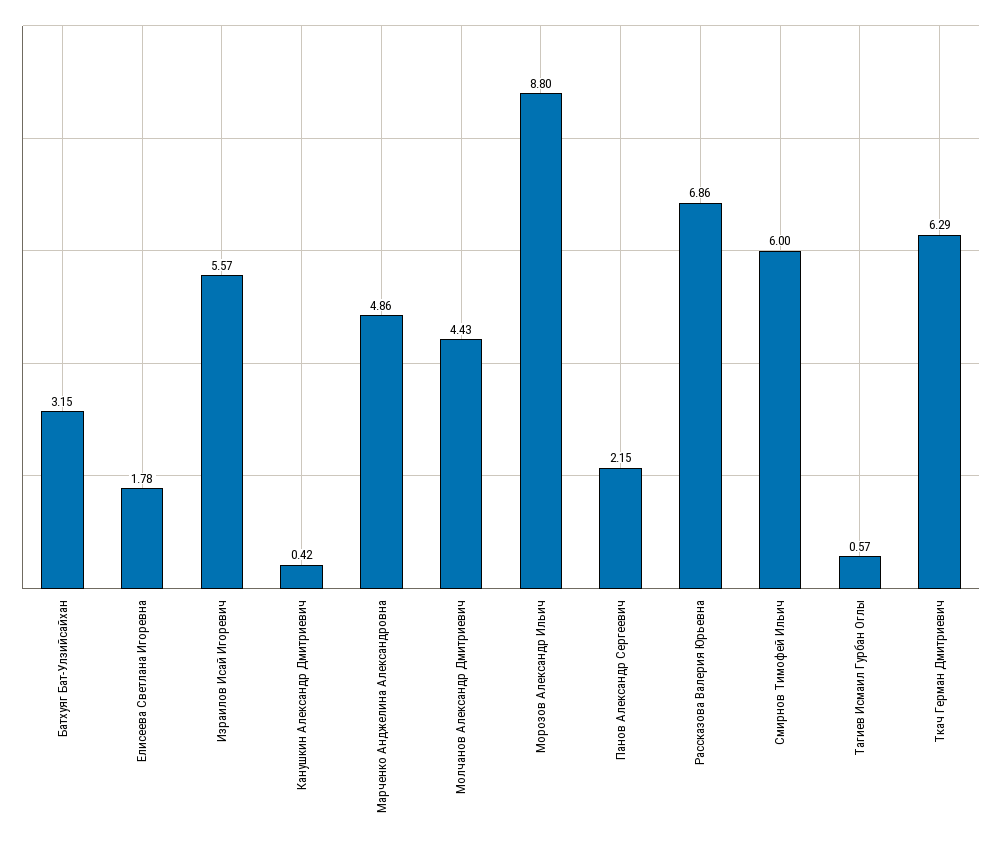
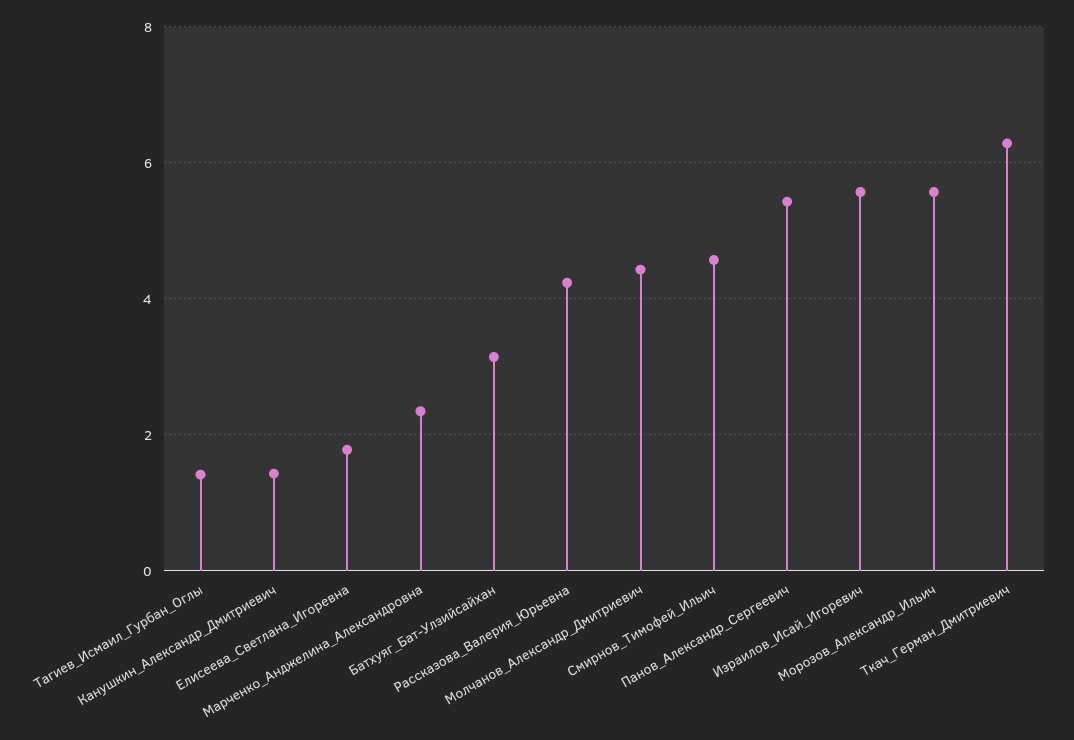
Канушкин Александр Дмитриевич: 0.42 -> 1.4
Марченко Анджелина Александровна: 4.86 -> 2.4
Морозов Александр Ильич: 8.8 -> 5.6
Панов Александр Сергеевич: 2.15 -> 5.4
Рассказова Валерия Юрьевна: 6.86 -> 4.2
Смирнов Тимофей Ильич: 6 -> 4.6
Тагиев Исмаил Гурбан Оглы: 0.57 -> 1.4

